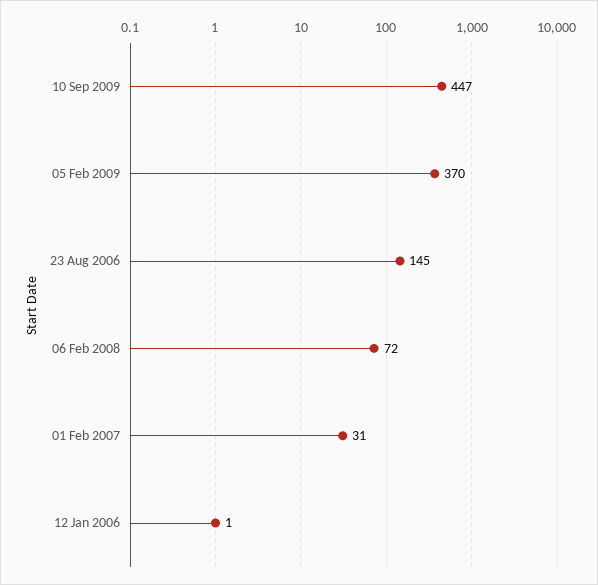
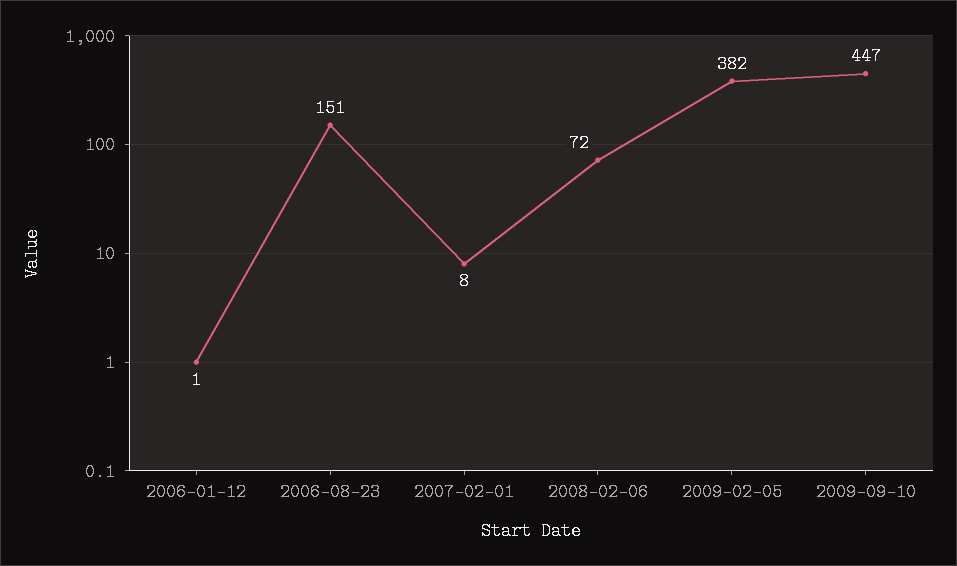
05 Feb 2009: 370 -> 382
23 Aug 2006: 145 -> 151
01 Feb 2007: 31 -> 8

